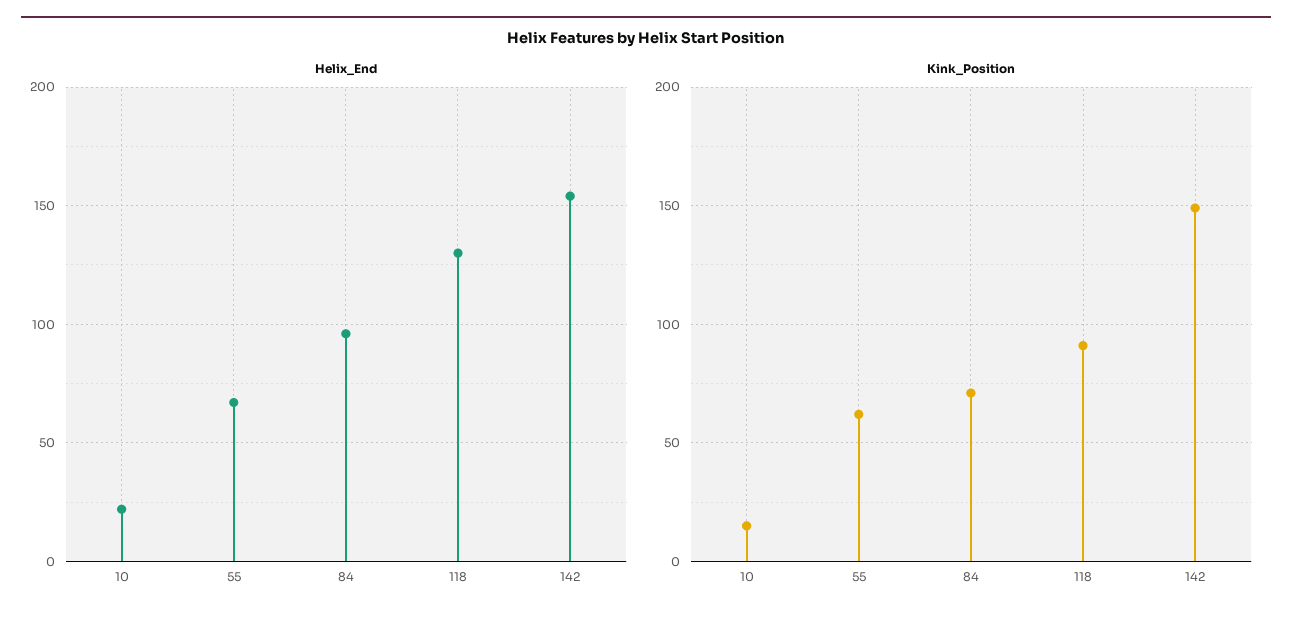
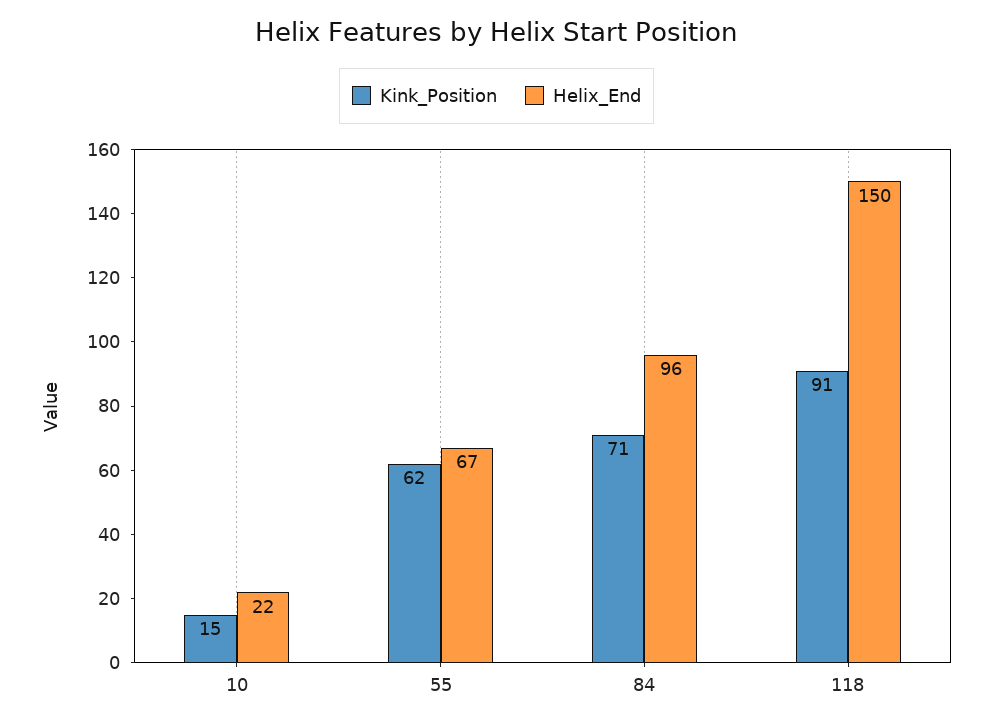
Helix_End, 118: 130 -> 150
Helix_End, 142: 155 -> none
Kink_Position, 142: 150 -> none

